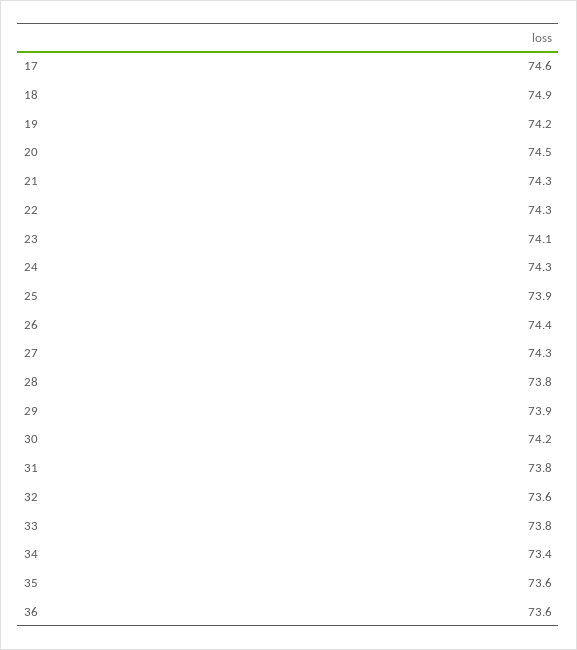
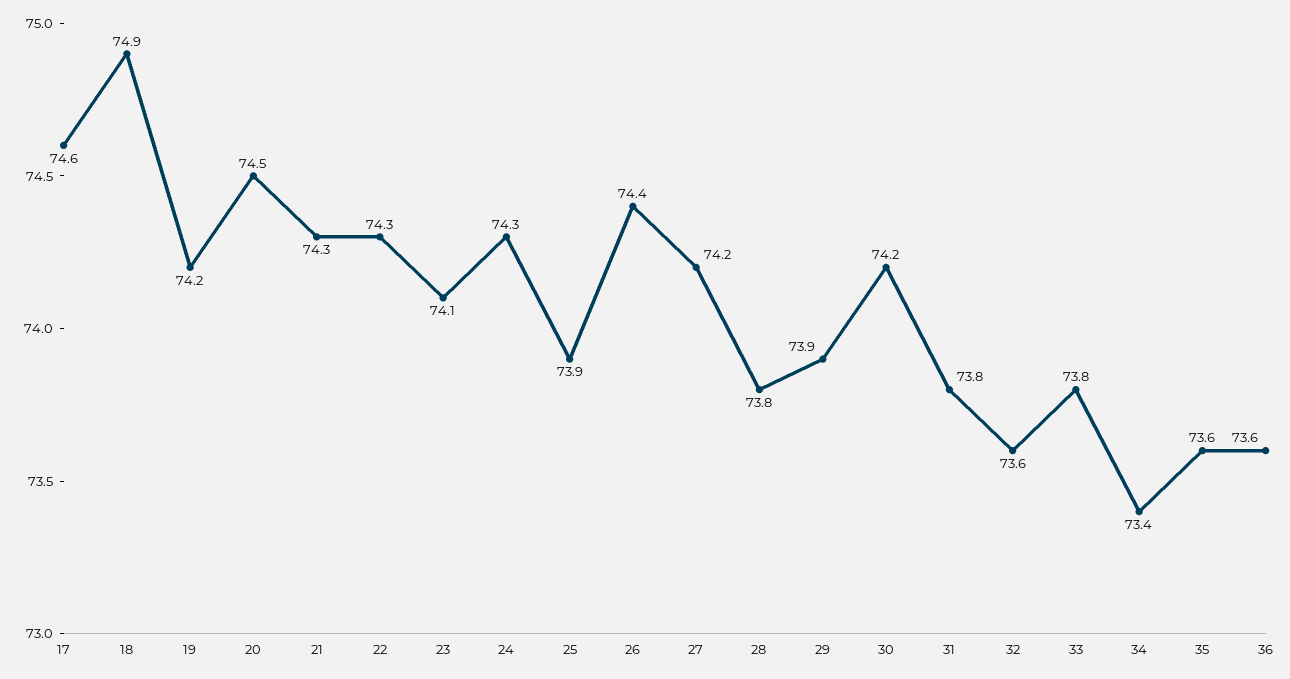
27: 74.3 -> 74.2

